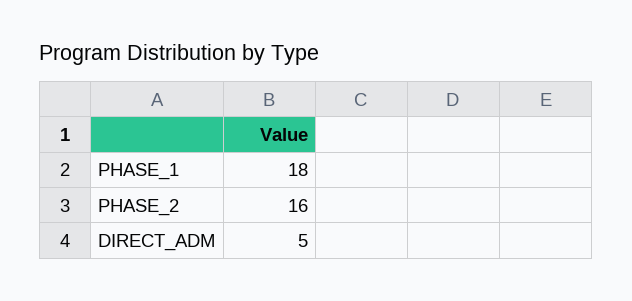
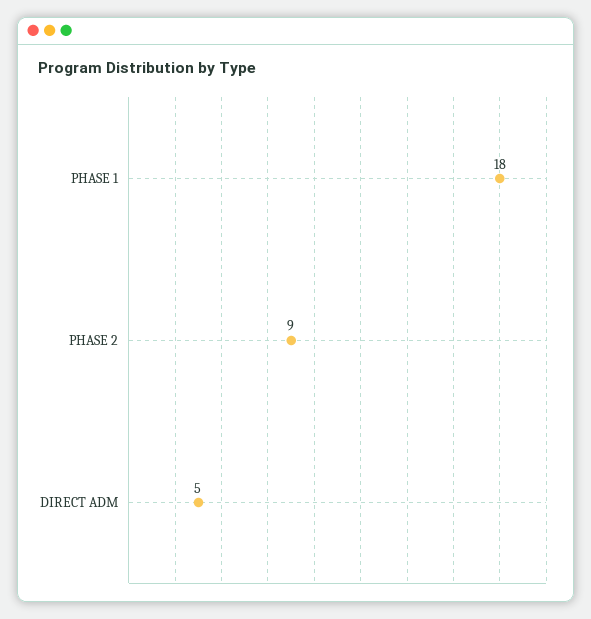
PHASE_2: 16 -> 9

